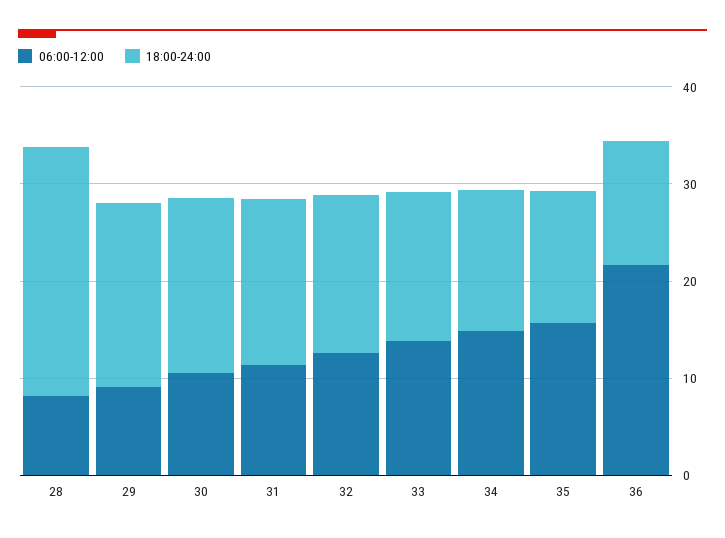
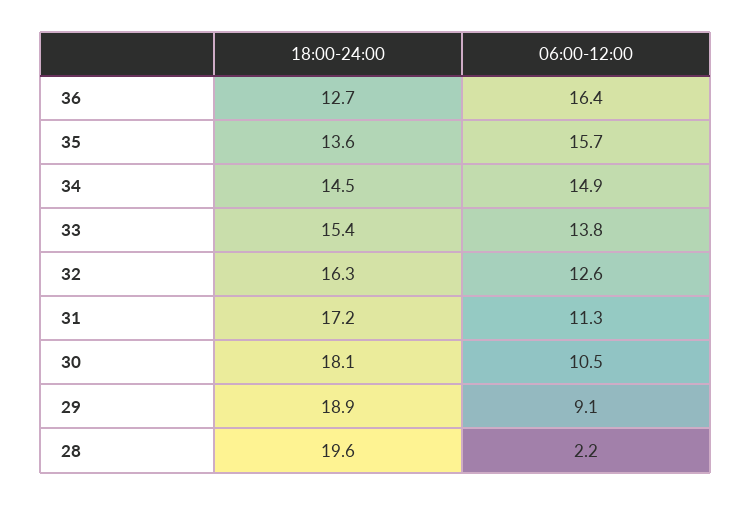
06:00-12:00, 28: 8 -> 2.2
18:00-24:00, 28: 26 -> 19.6
06:00-12:00, 36: 22 -> 16.4

